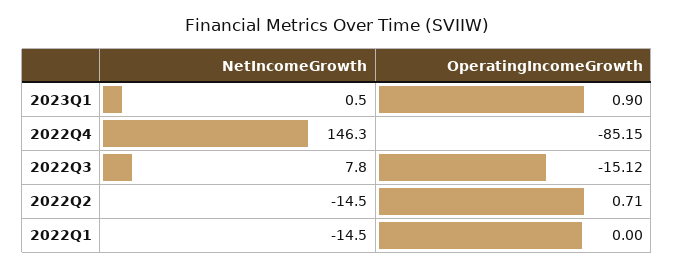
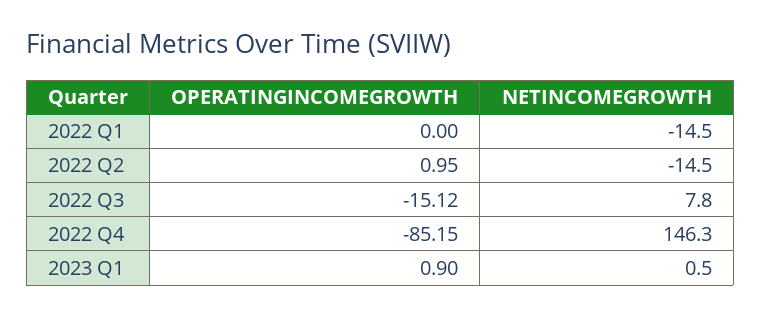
OperatingIncomeGrowth, 2022Q2: 0.71 -> 0.95

